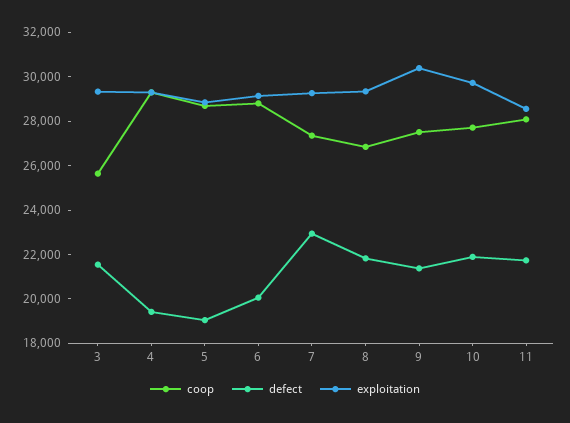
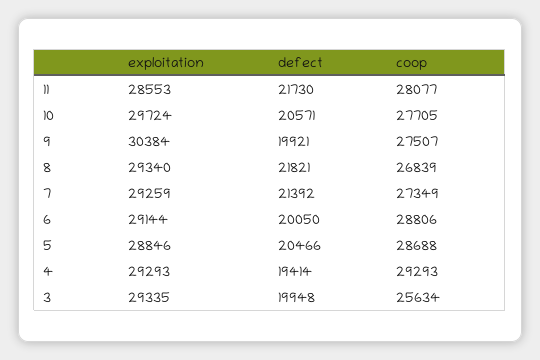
defect, 3: 21500 -> 19948
defect, 5: 19000 -> 20466
defect, 7: 23000 -> 21392
defect, 9: 21500 -> 19921
defect, 10: 22000 -> 20571

